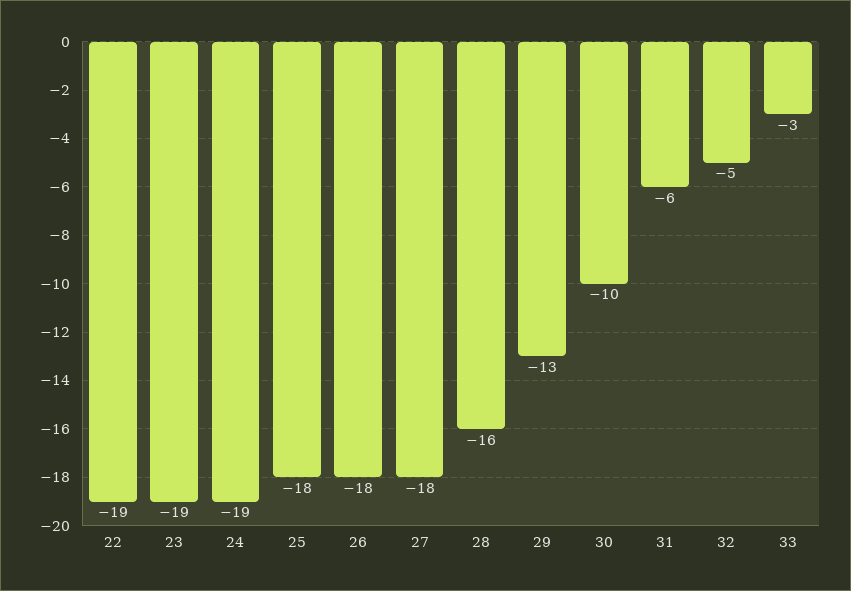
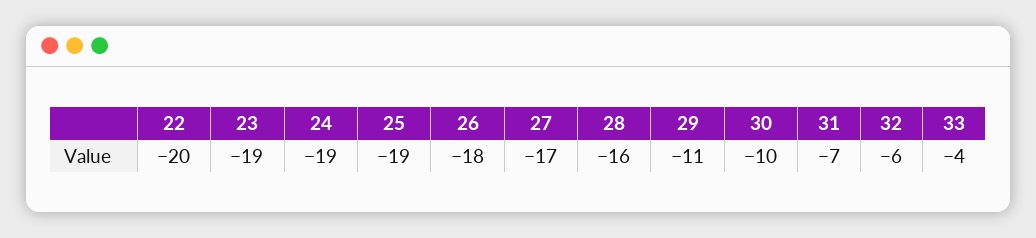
22: -19 -> -20
25: -18 -> -19
27: -18 -> -17
29: -13 -> -11
31: -6 -> -7
32: -5 -> -6
33: -3 -> -4

